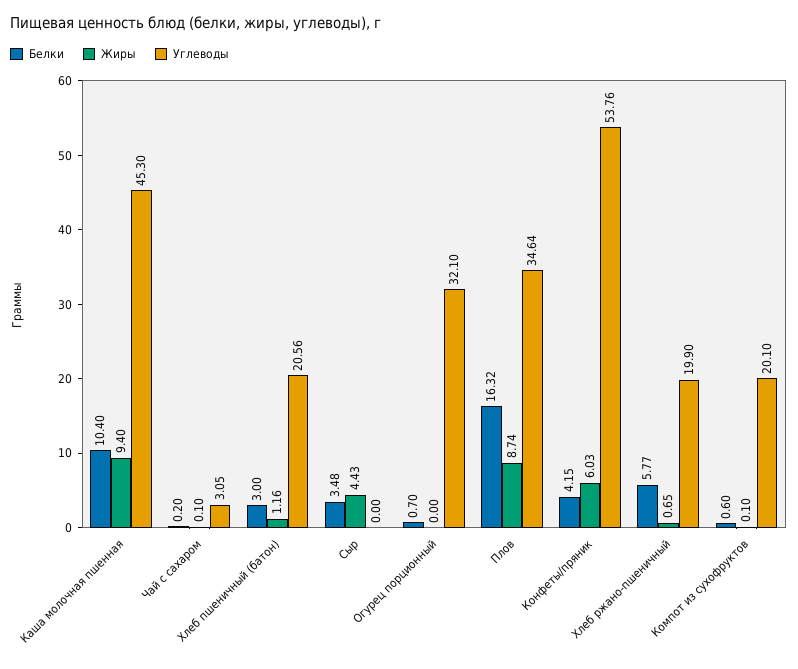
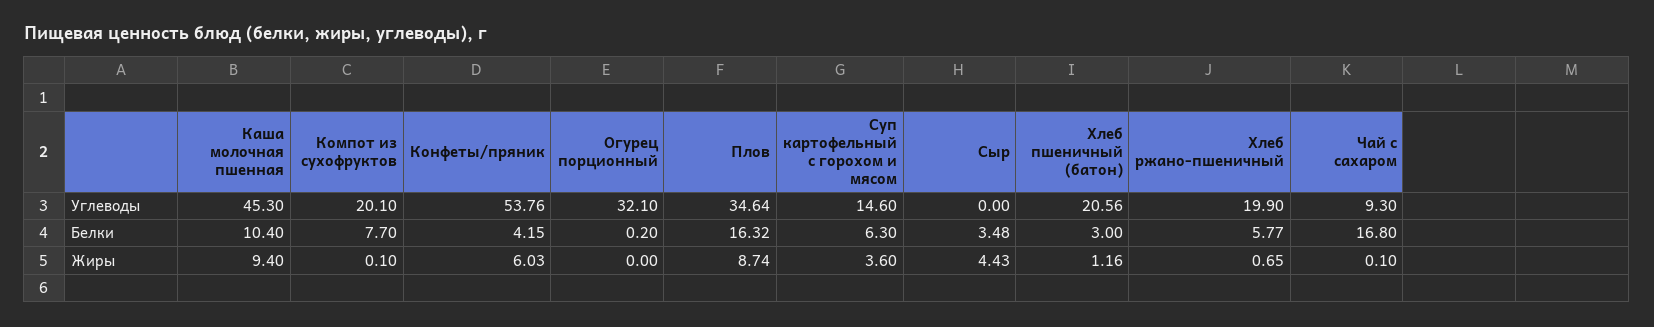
Белки, Чай с сахаром: 0.2 -> 16.8
Углеводы, Чай с сахаром: 3.05 -> 9.3
Белки, Огурец порционный: 0.7 -> 0.2
Белки, Компот из сухофруктов: 0.6 -> 7.7
Углеводы, Суп картофельный с горохом и мясом: none -> 14.6
Белки, Суп картофельный с горохом и мясом: none -> 6.3
Жиры, Суп картофельный с горохом и мясом: none -> 3.6

